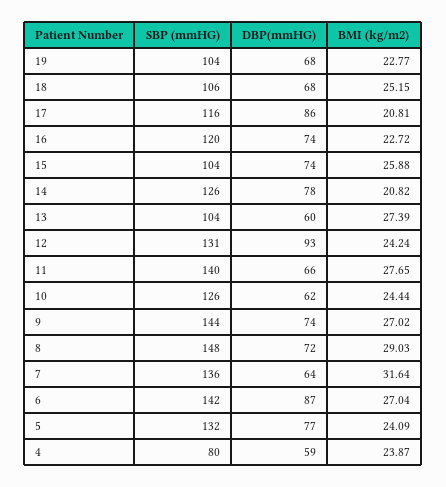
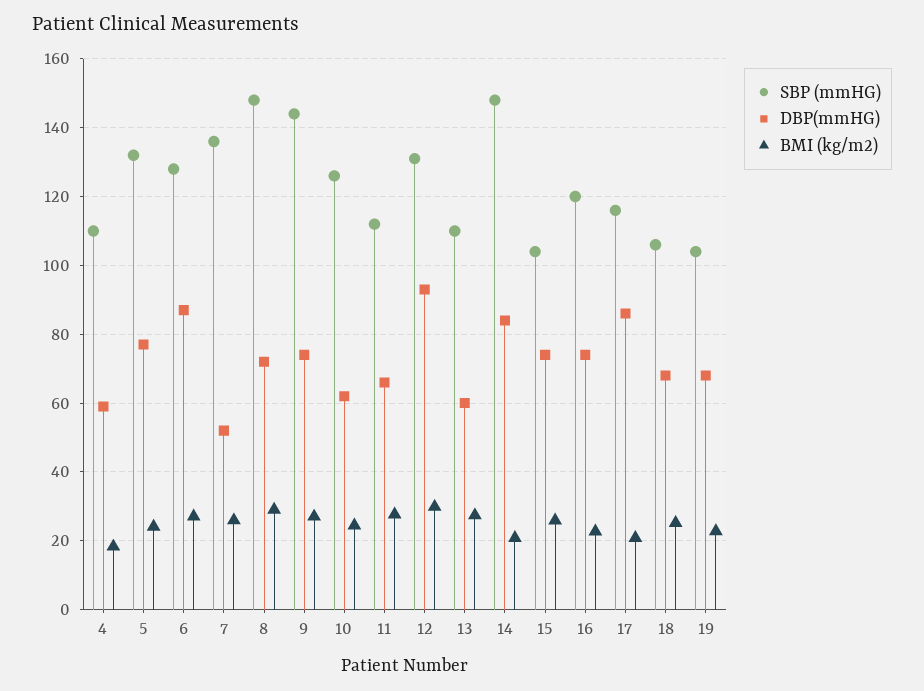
SBP (mmHG), 14: 126 -> 148
DBP(mmHG), 14: 78 -> 84
SBP (mmHG), 13: 104 -> 110
BMI (kg/m2), 12: 24.24 -> 30
SBP (mmHG), 11: 140 -> 112
DBP(mmHG), 7: 64 -> 52
BMI (kg/m2), 7: 31.64 -> 26
SBP (mmHG), 6: 142 -> 128
SBP (mmHG), 4: 80 -> 110
BMI (kg/m2), 4: 23.87 -> 18

